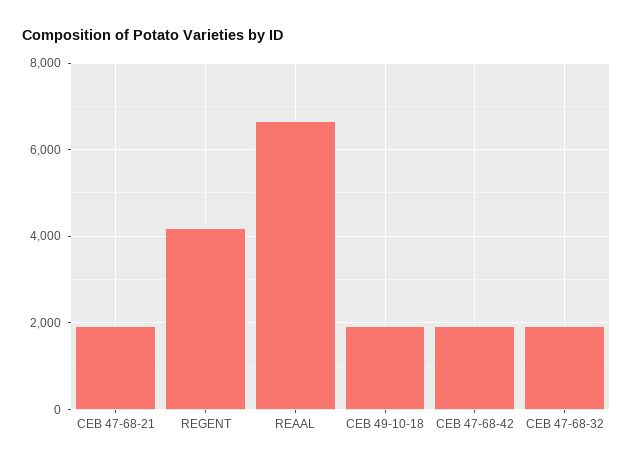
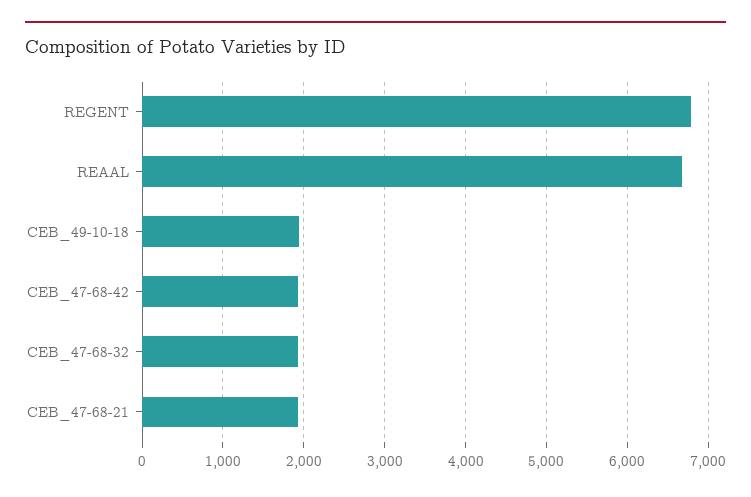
REGENT: 4200 -> 6800

